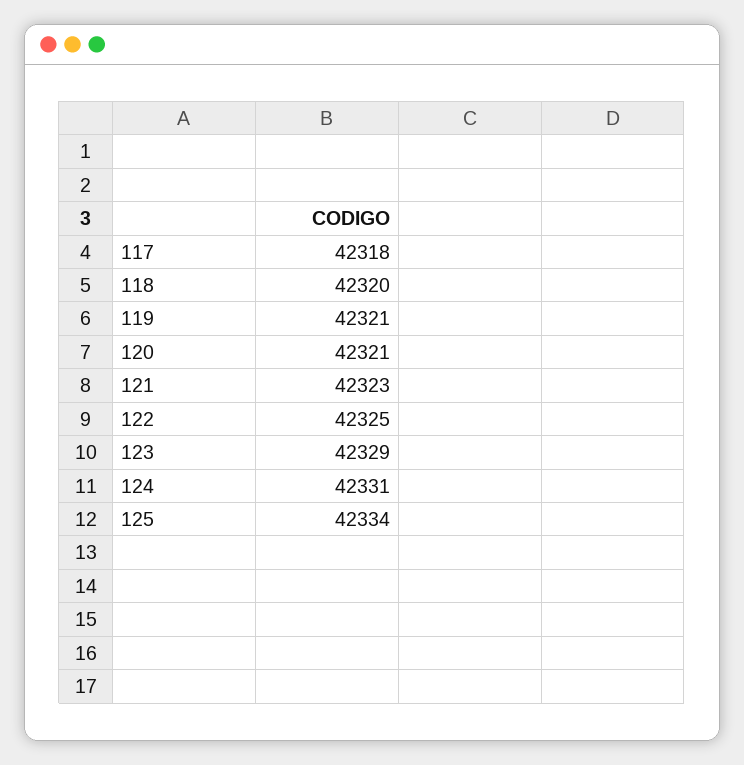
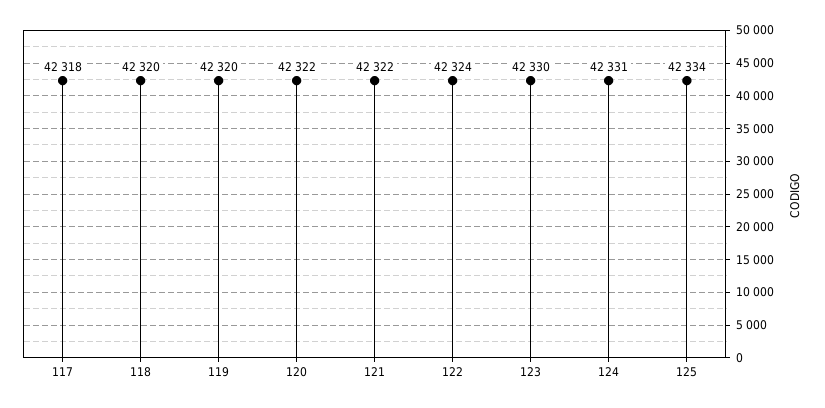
119: 42321 -> 42320
120: 42321 -> 42322
121: 42323 -> 42322
122: 42325 -> 42324
123: 42329 -> 42330

